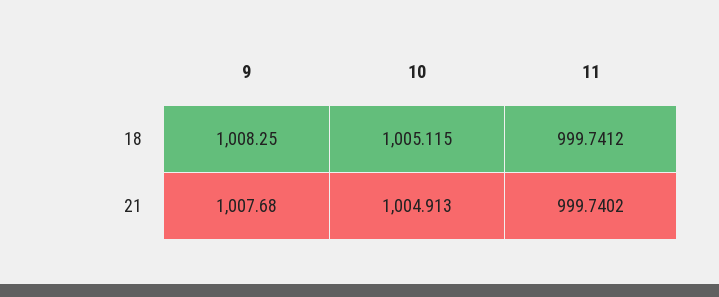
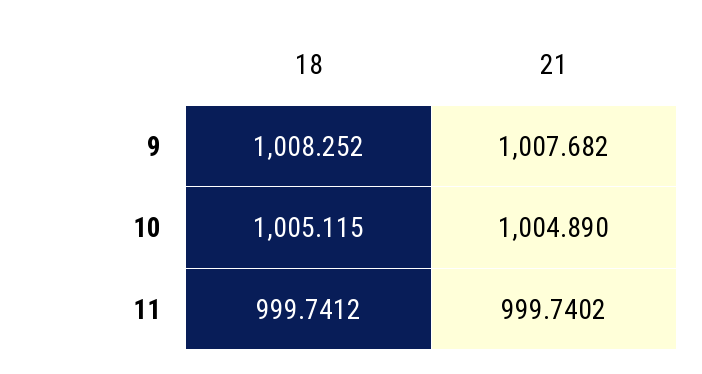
10, 21: 1004.913 -> 1004.89

